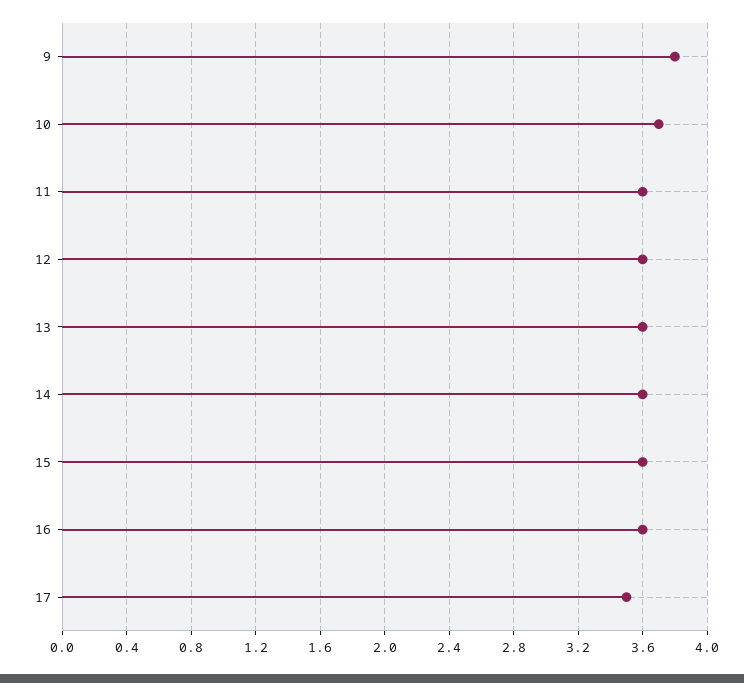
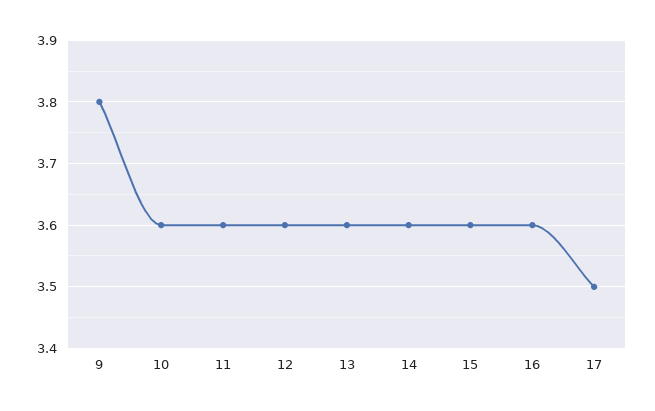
10: 3.7 -> 3.6

